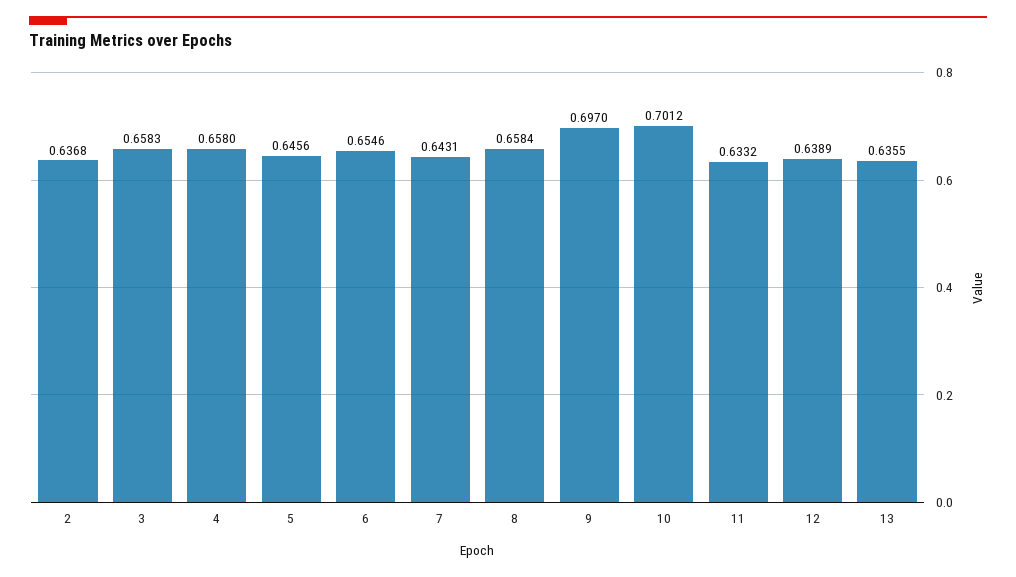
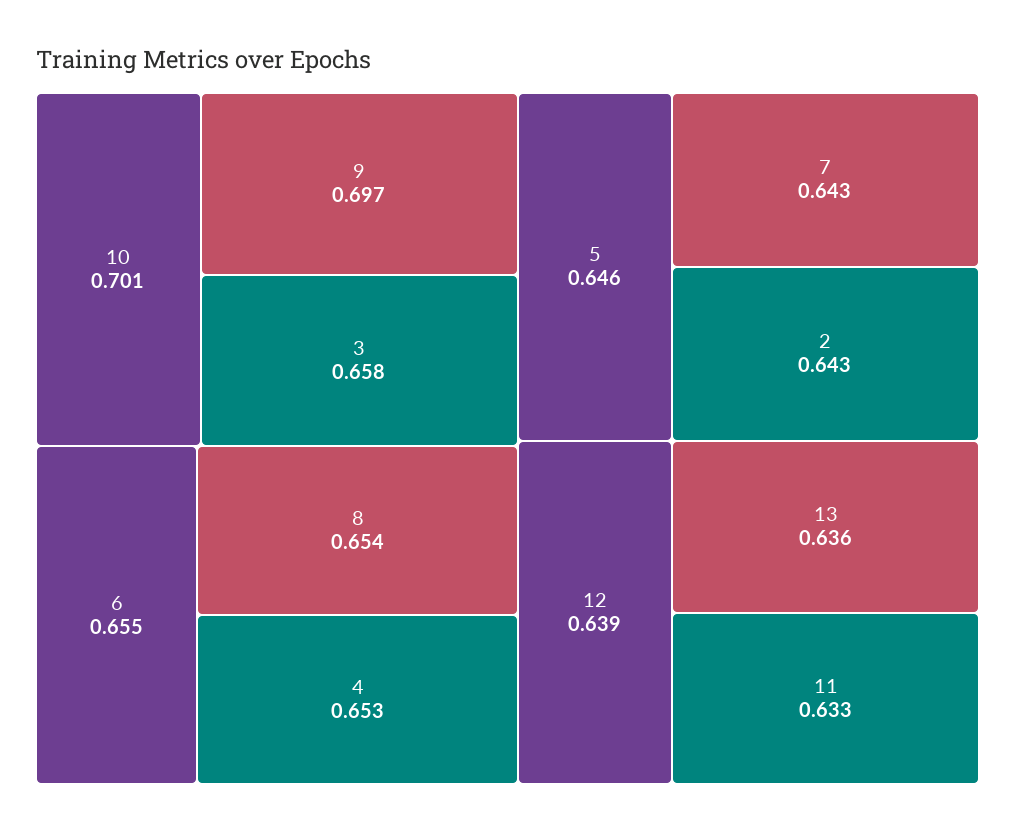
2: 0.6368 -> 0.643
4: 0.658 -> 0.653
8: 0.6584 -> 0.654

